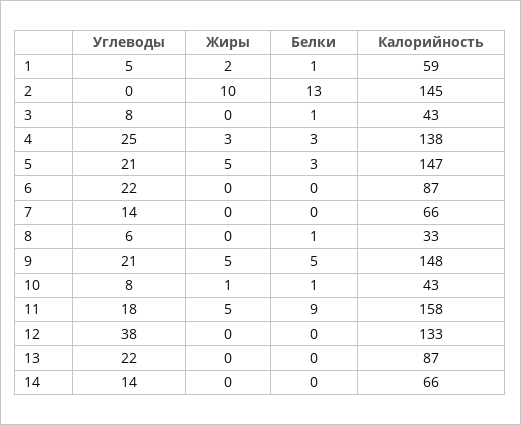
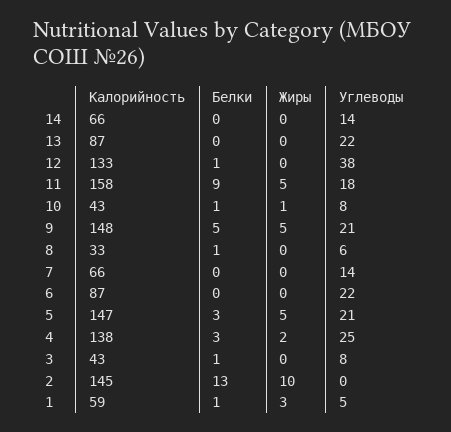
Жиры, 1: 2 -> 3
Жиры, 4: 3 -> 2
Белки, 12: 0 -> 1

